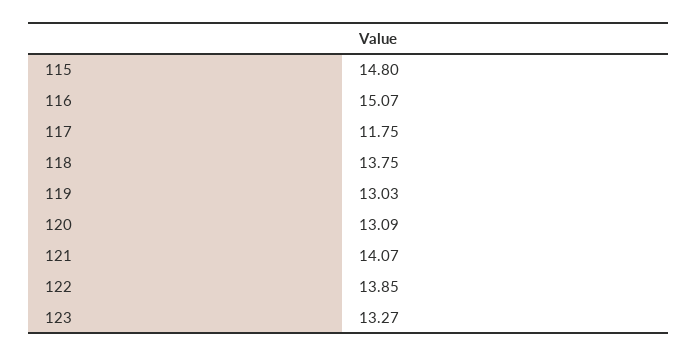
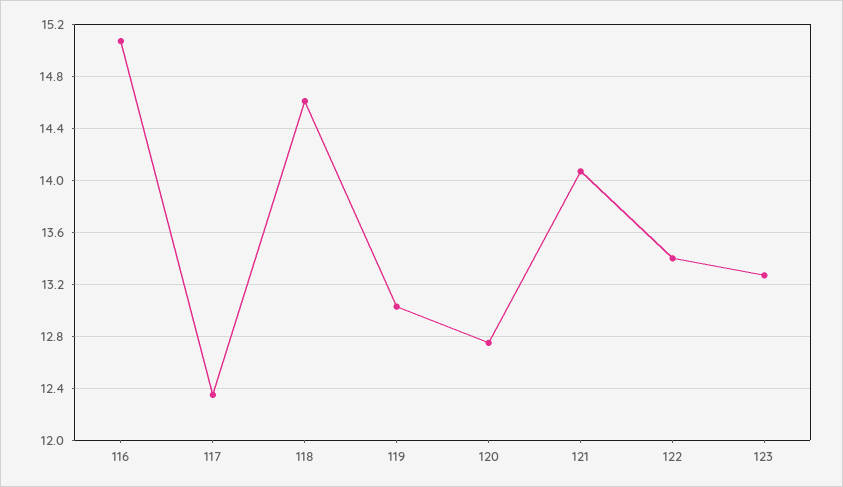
115: 14.8 -> none
117: 11.75 -> 12.35
118: 13.75 -> 14.6
120: 13.09 -> 12.75
122: 13.85 -> 13.4

